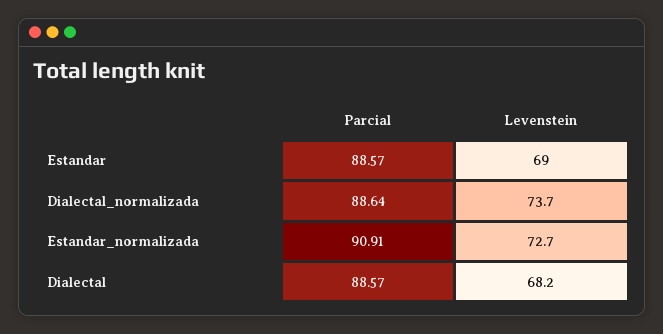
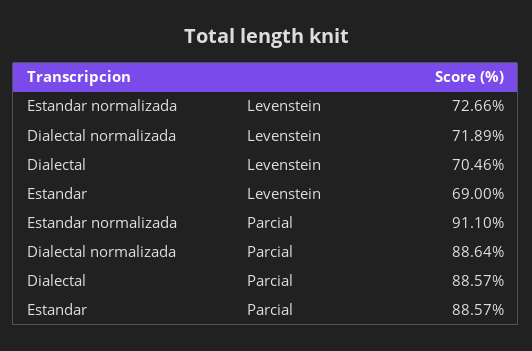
Levenstein, Dialectal_normalizada: 73.7 -> 71.89
Parcial, Estandar_normalizada: 90.91 -> 91.1
Levenstein, Dialectal: 68.2 -> 70.46

